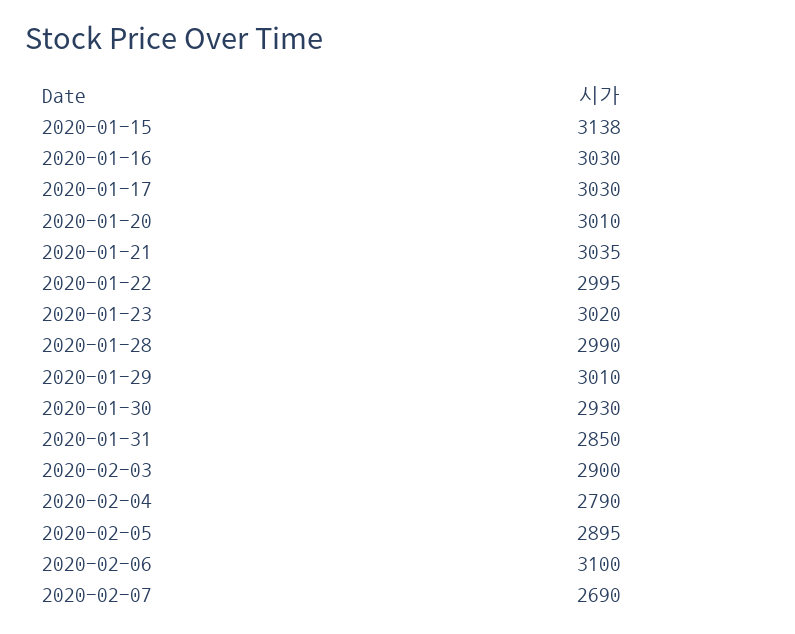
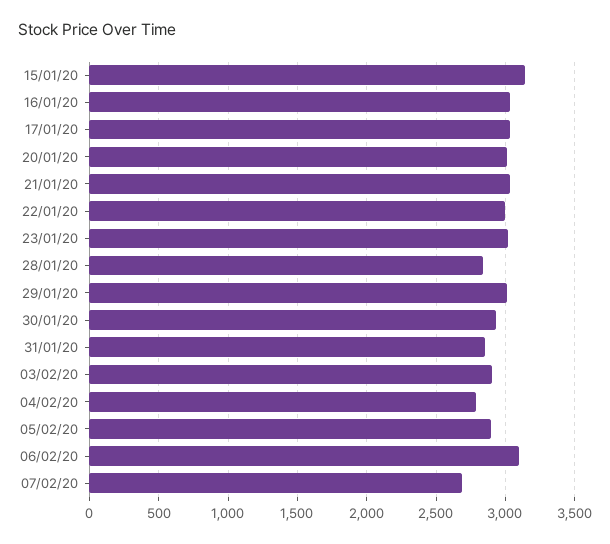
2020-01-28: 2990 -> 2850

